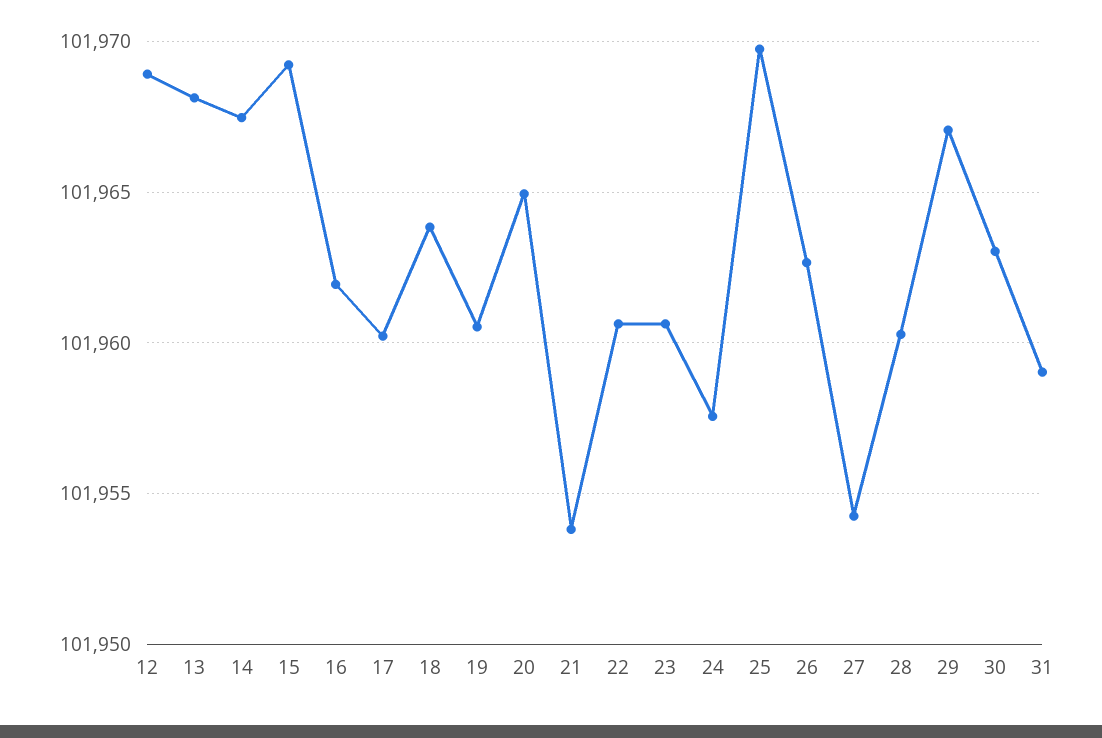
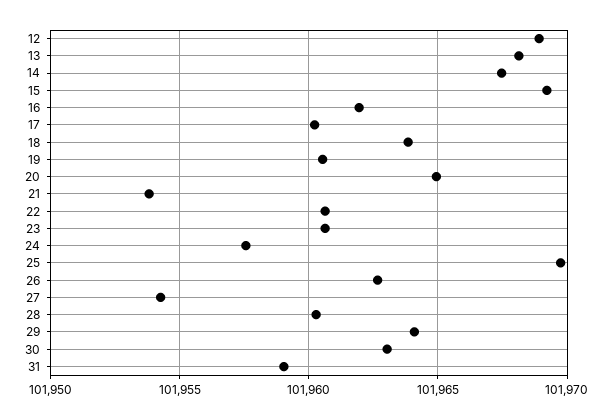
29: 101967 -> 101964

